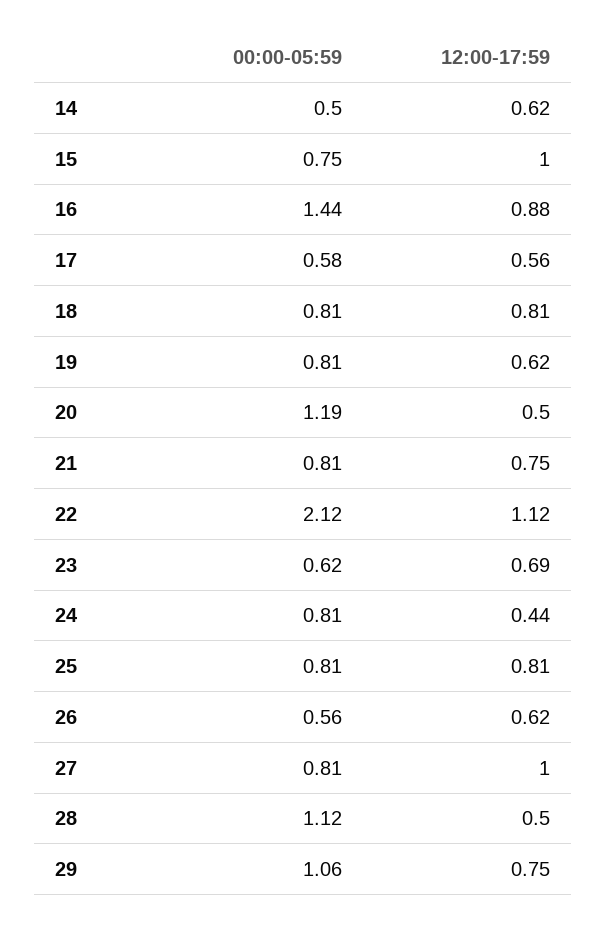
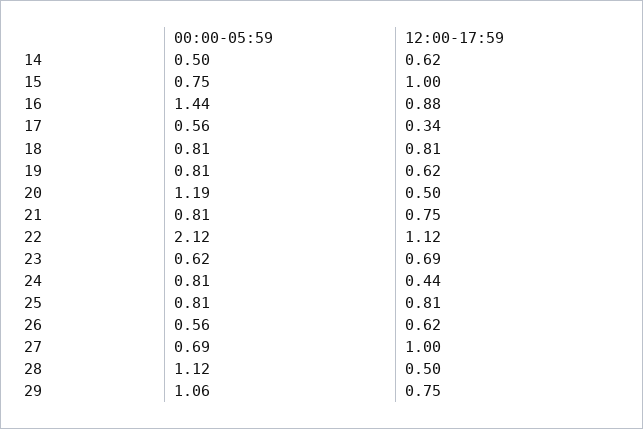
00:00-05:59, 17: 0.58 -> 0.56
12:00-17:59, 17: 0.56 -> 0.34
00:00-05:59, 27: 0.81 -> 0.69

